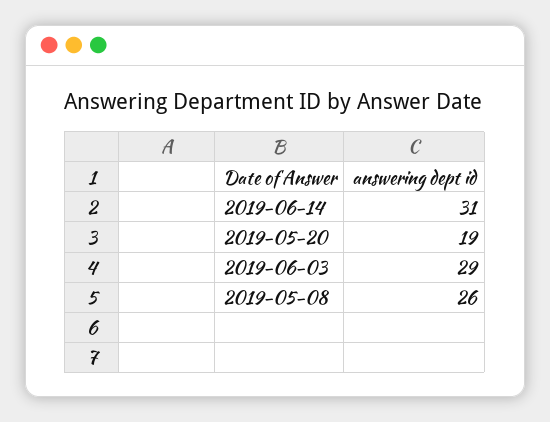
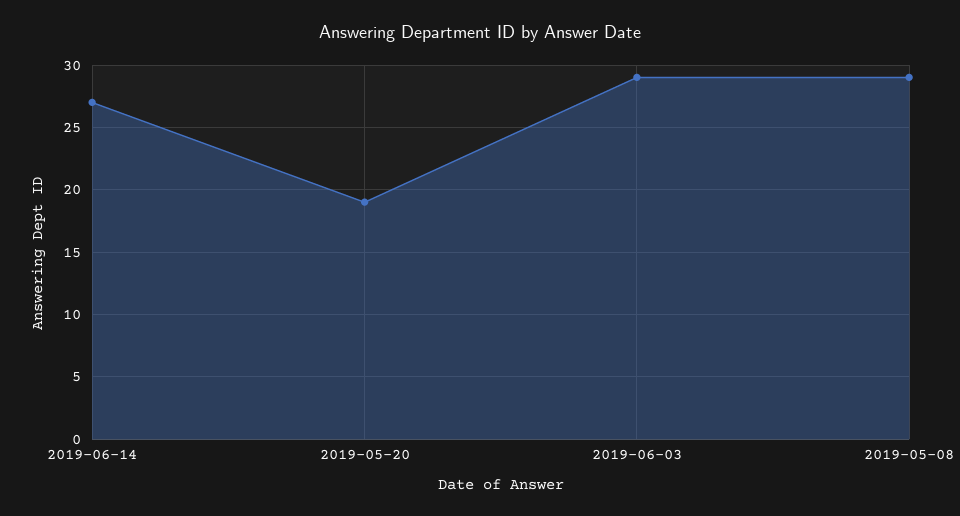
2019-06-14: 31 -> 27
2019-05-08: 26 -> 29

